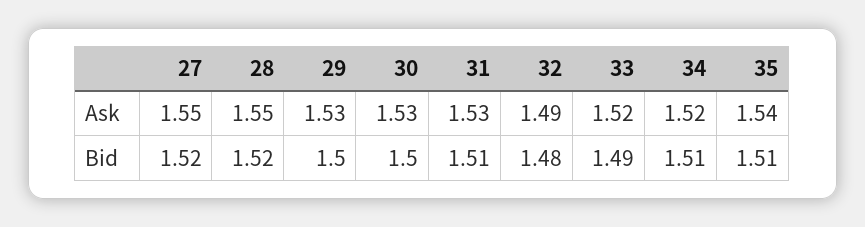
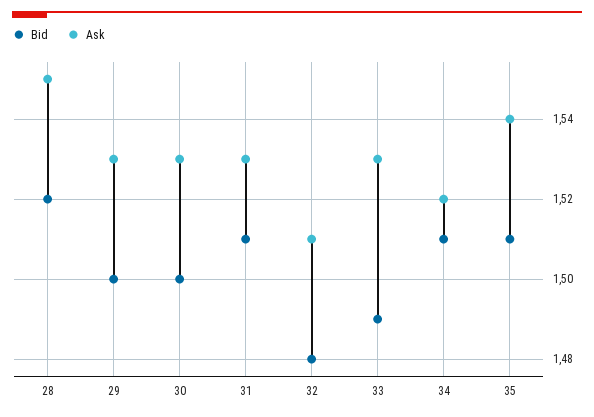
Ask, 27: 1.55 -> none
Ask, 32: 1.49 -> 1.51
Ask, 33: 1.52 -> 1.53
Bid, 27: 1.52 -> none

